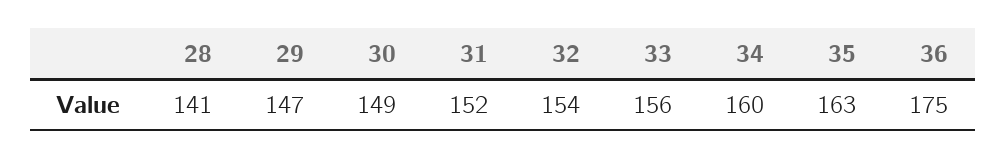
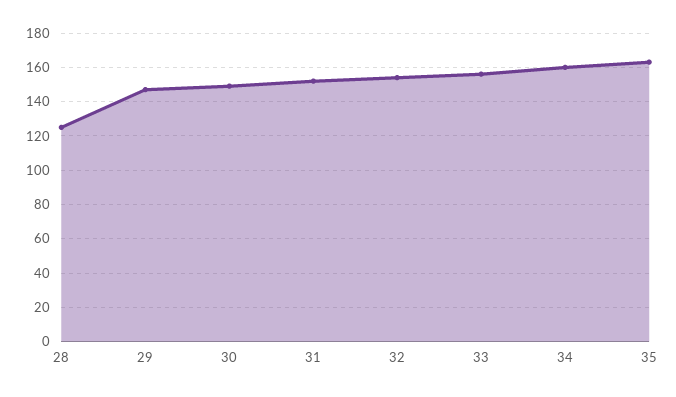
28: 141 -> 125
36: 175 -> none

